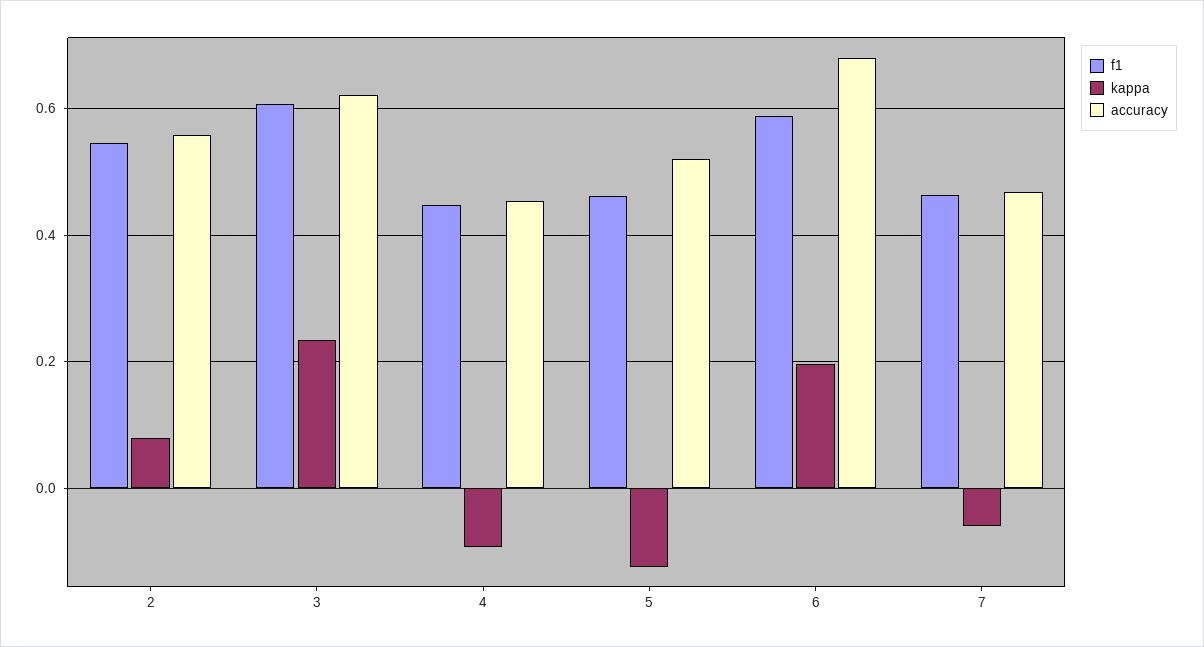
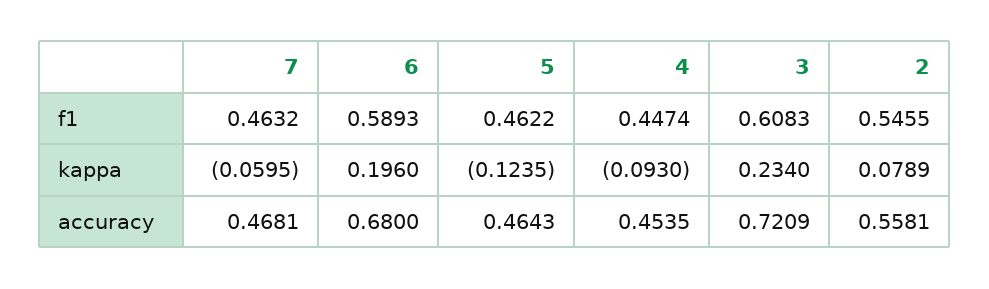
accuracy, 3: 0.62 -> 0.7209
accuracy, 5: 0.52 -> 0.4643

